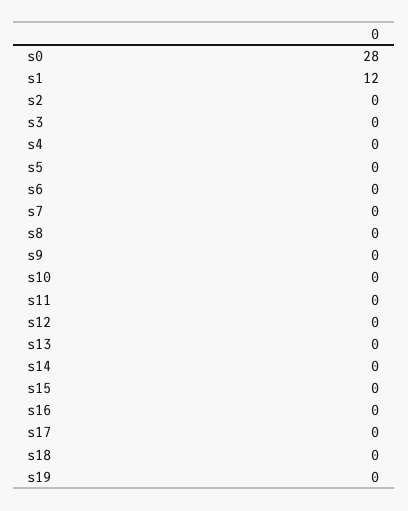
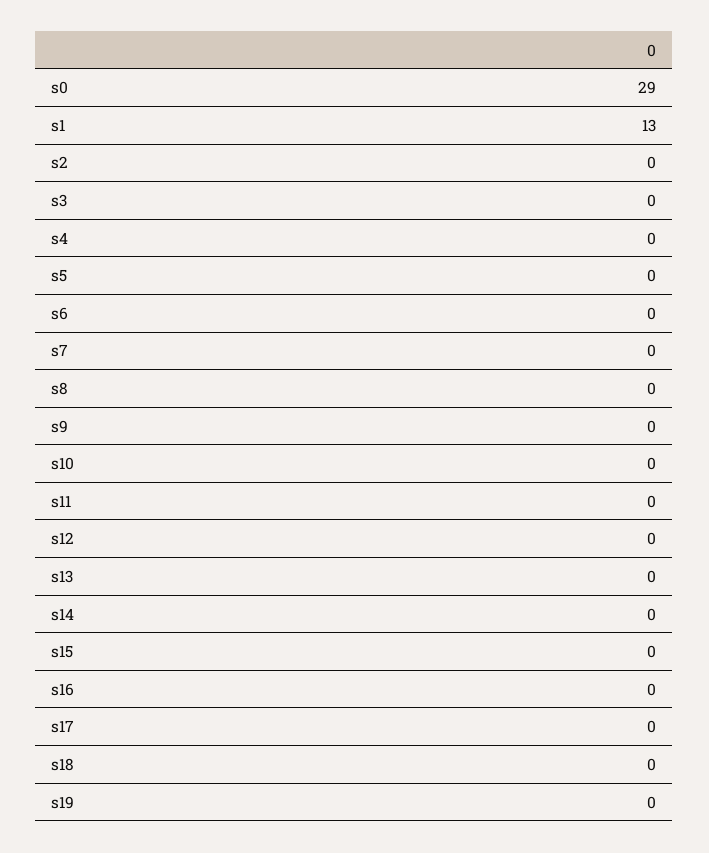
s0: 28 -> 29
s1: 12 -> 13

